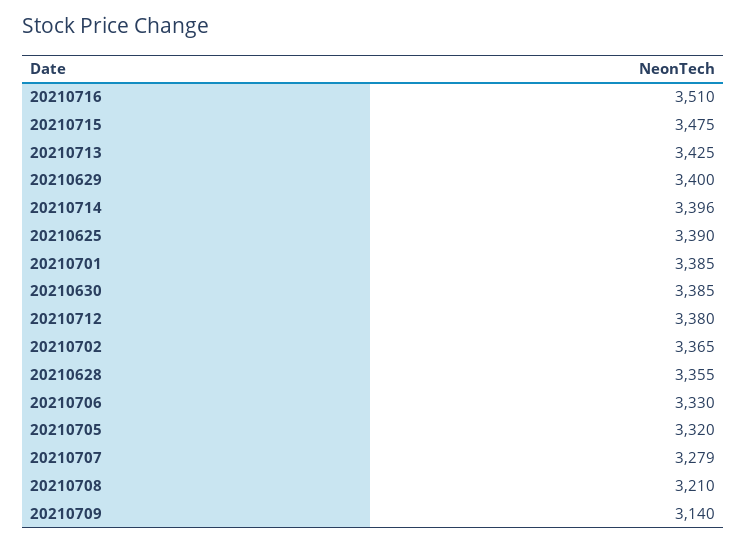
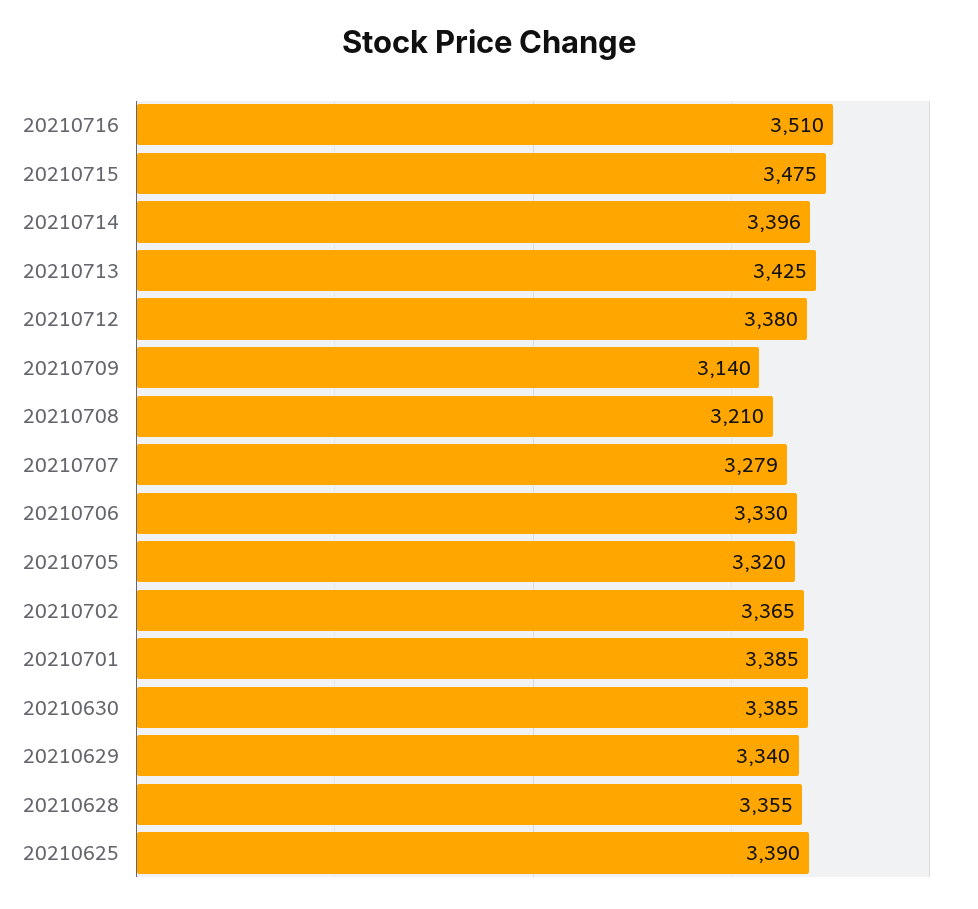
20210629: 3400 -> 3340

